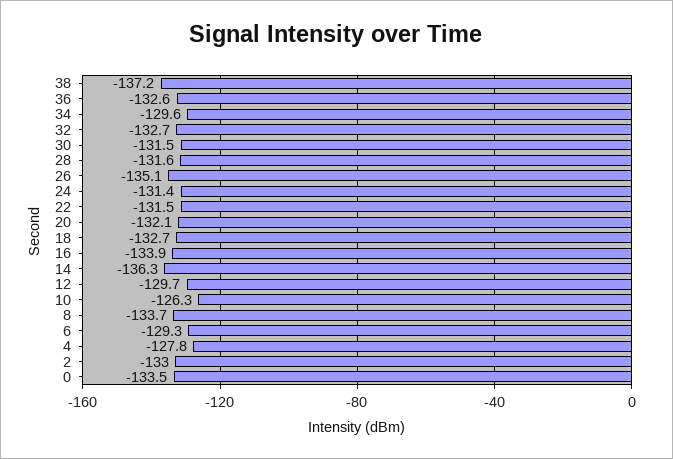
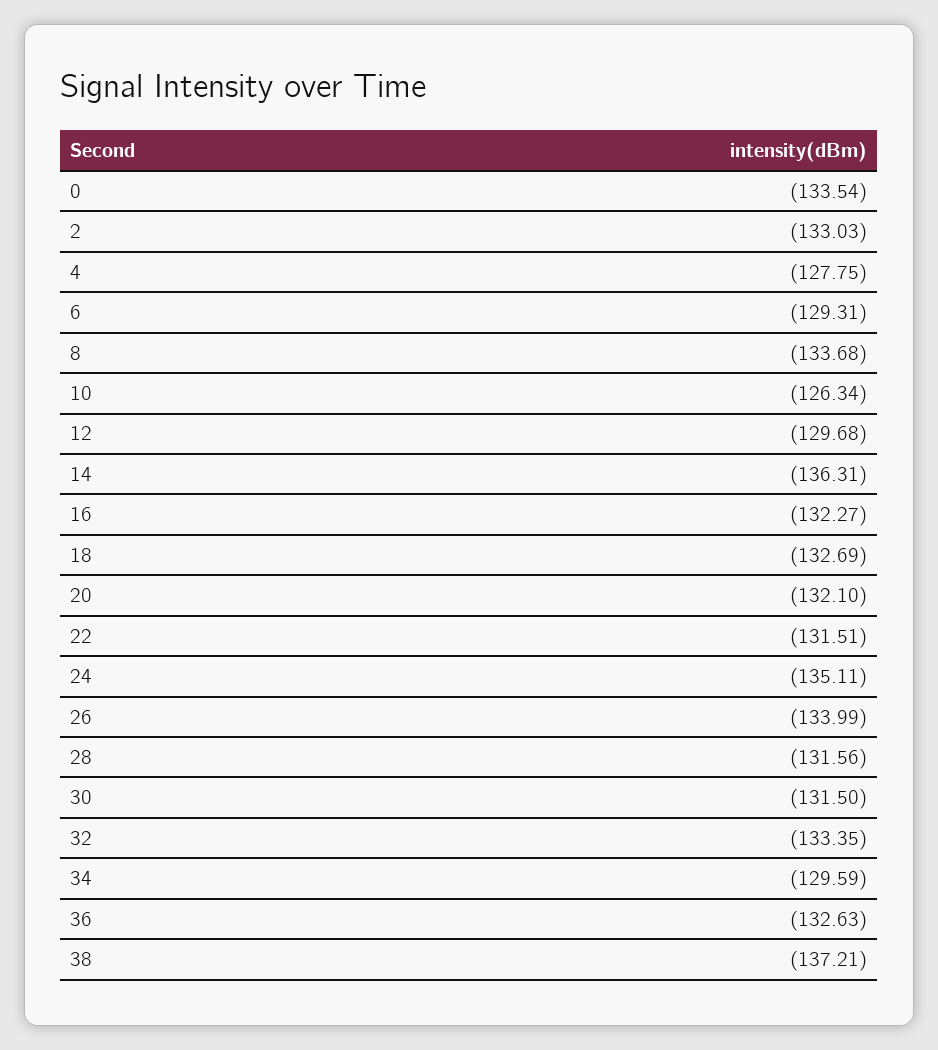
32: -132.7 -> -133.35
26: -135.1 -> -133.99
24: -131.4 -> -135.11
16: -133.9 -> -132.27

